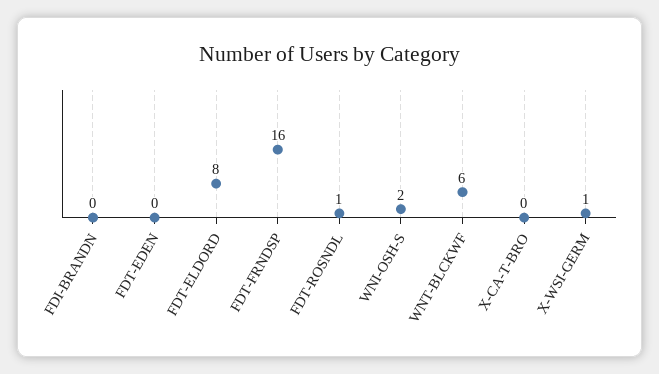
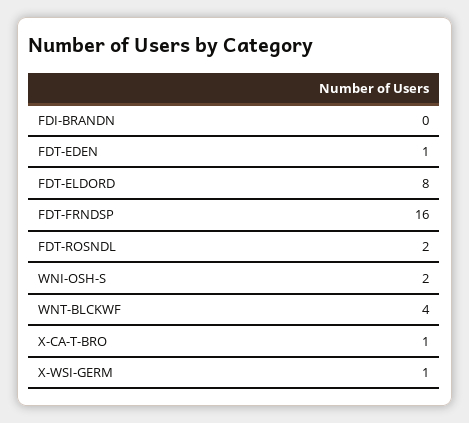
FDT-EDEN: 0 -> 1
FDT-ROSNDL: 1 -> 2
WNT-BLCKWF: 6 -> 4
X-CA-T-BRO: 0 -> 1

